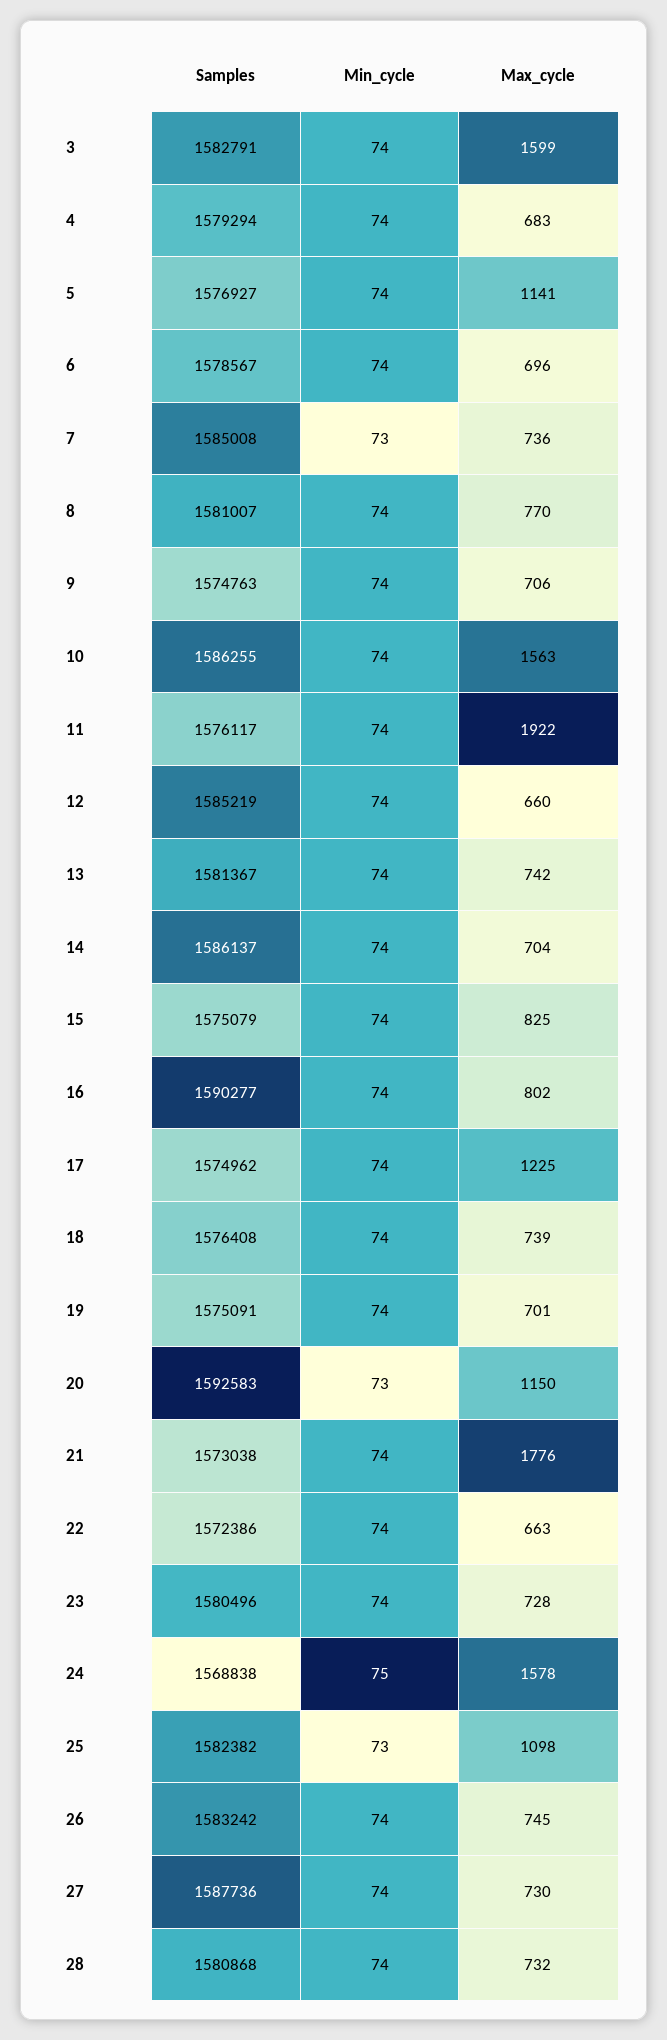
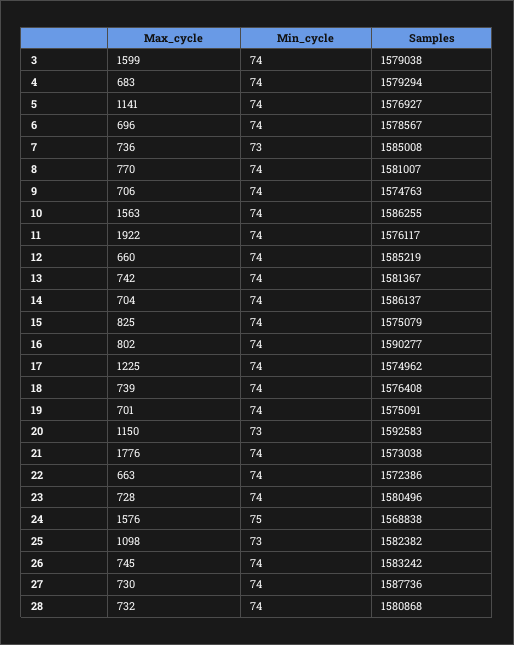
Samples, 3: 1582791 -> 1579038
Max_cycle, 24: 1578 -> 1576

